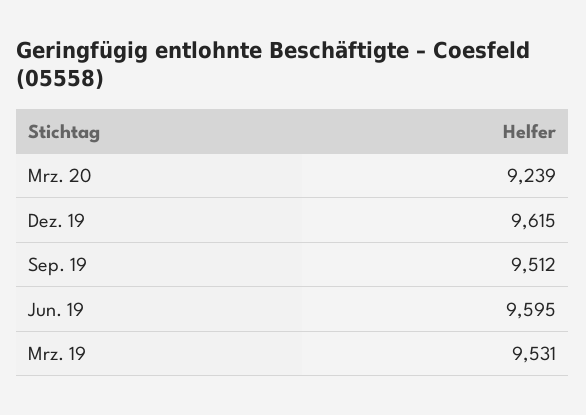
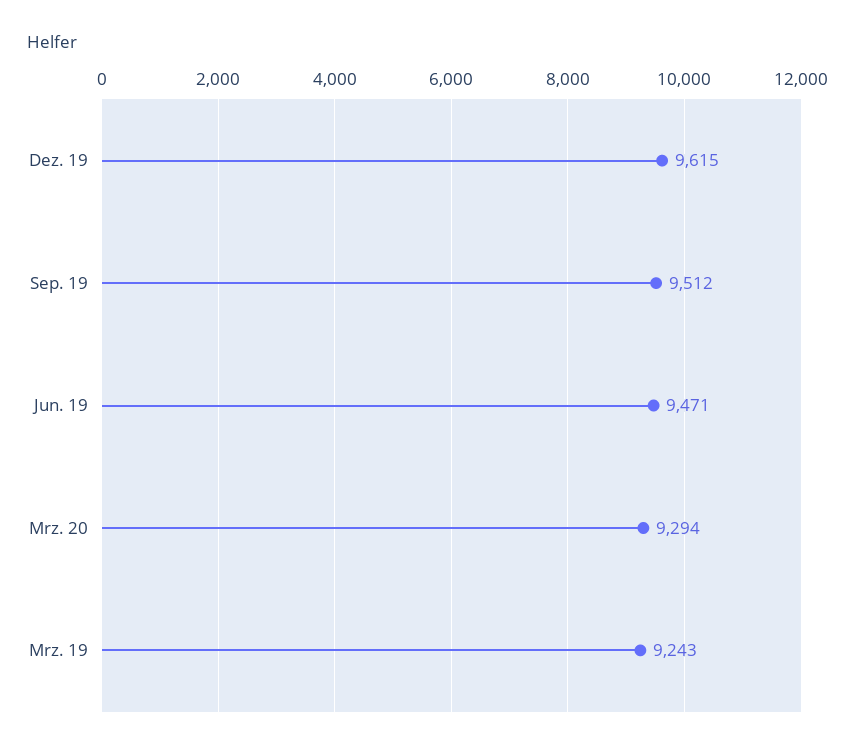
Mrz. 20: 9239 -> 9294
Jun. 19: 9595 -> 9471
Mrz. 19: 9531 -> 9243

